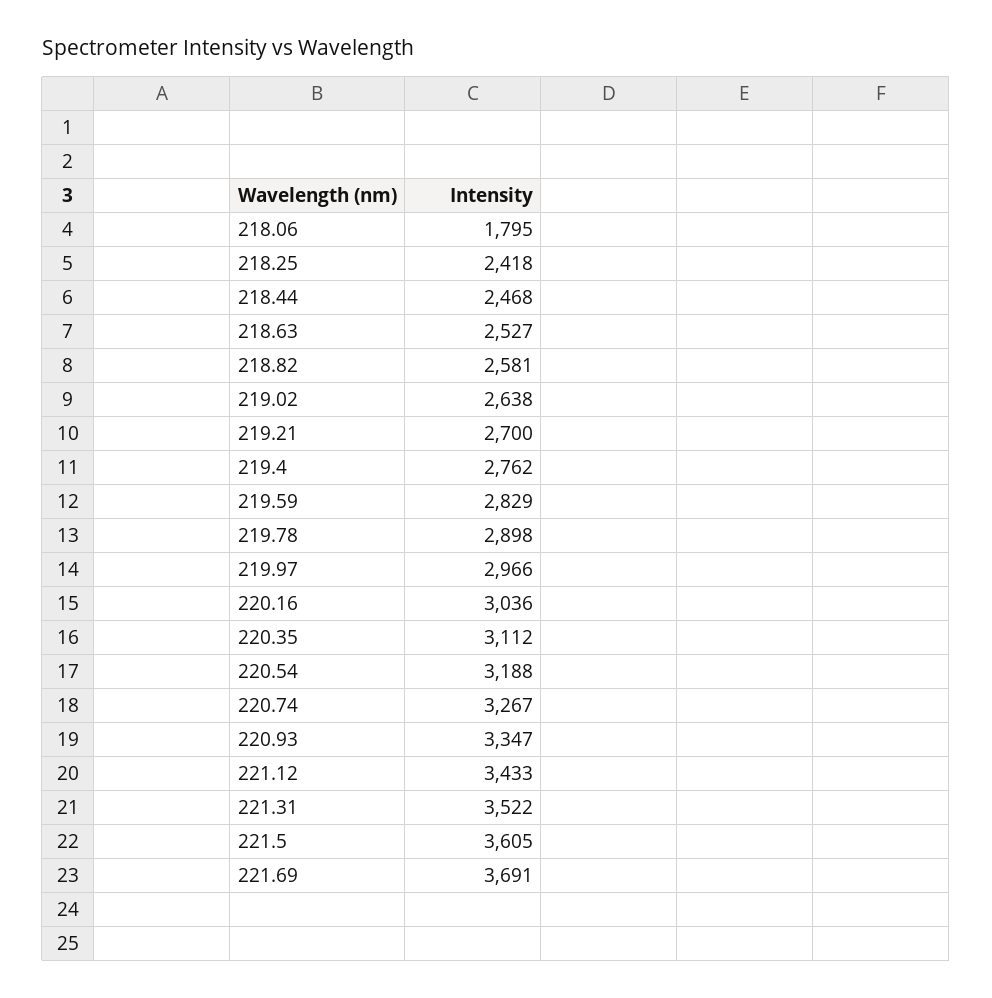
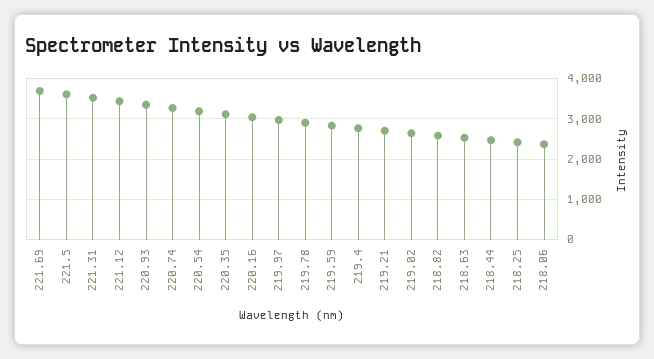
218.06: 1795 -> 2400

